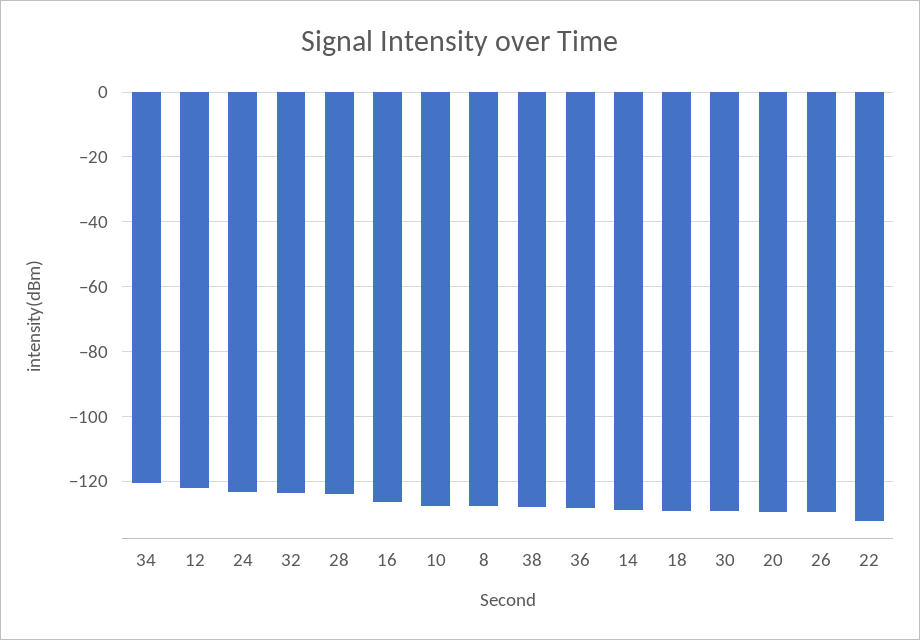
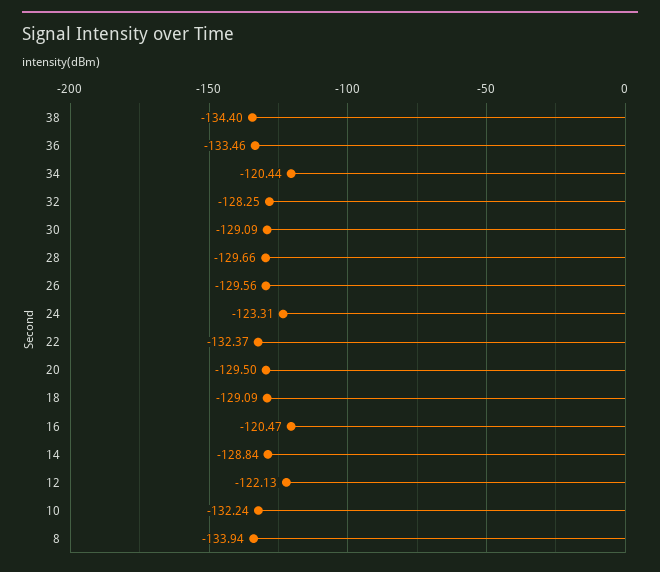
32: -124 -> -128.25
28: -124 -> -129.66
16: -126 -> -120.47
10: -128 -> -132.24
8: -128 -> -133.94
38: -128 -> -134.4
36: -128 -> -133.46

